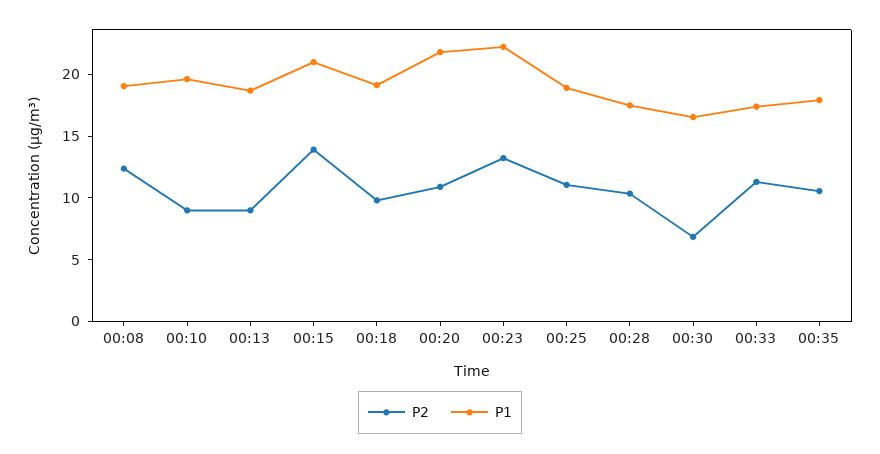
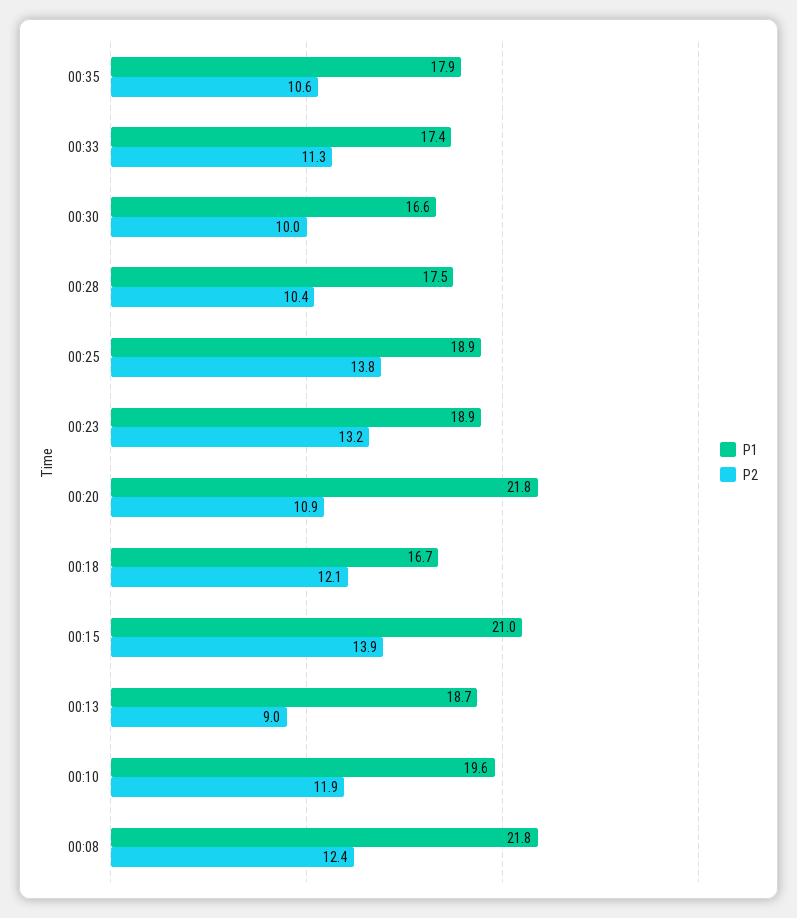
P1, 00:08: 19 -> 21.8
P2, 00:10: 9 -> 11.9
P2, 00:18: 10 -> 12.1
P1, 00:18: 19 -> 16.7
P1, 00:23: 22 -> 18.9
P2, 00:25: 11 -> 13.8
P2, 00:30: 7 -> 10

